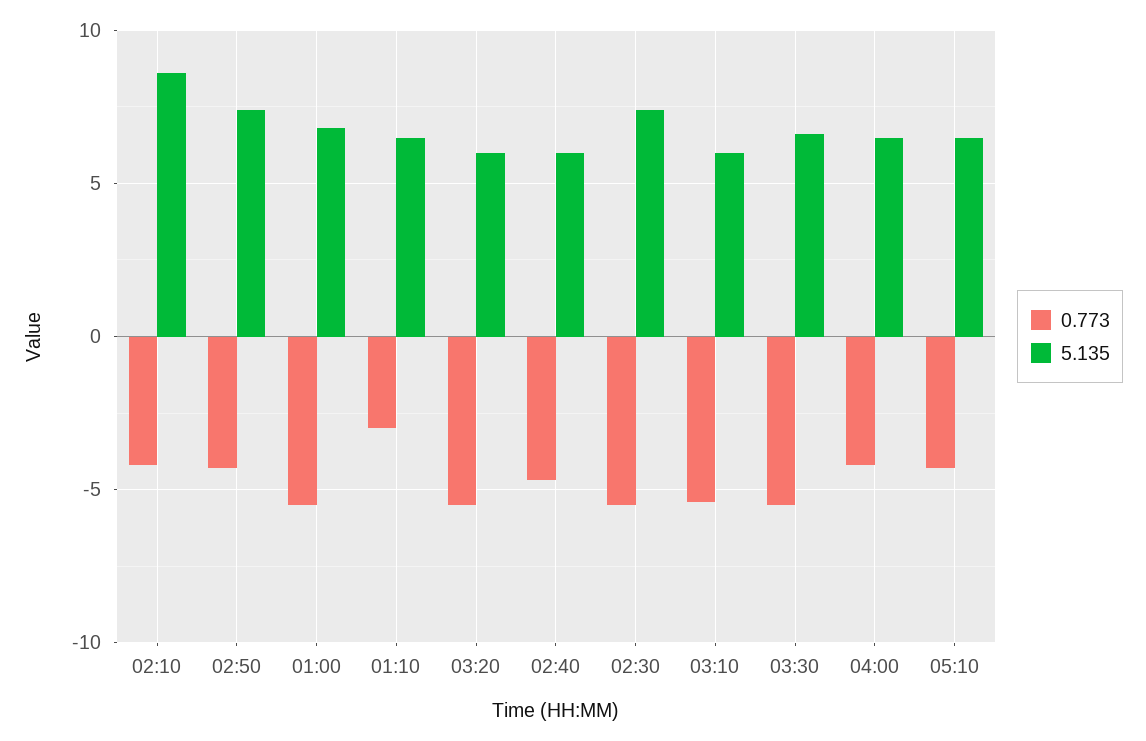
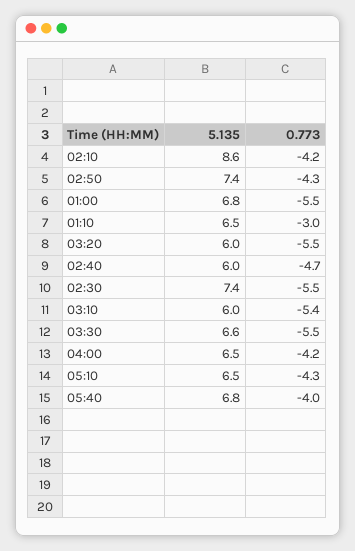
5.135, 05:40: none -> 6.8
0.773, 05:40: none -> -4

